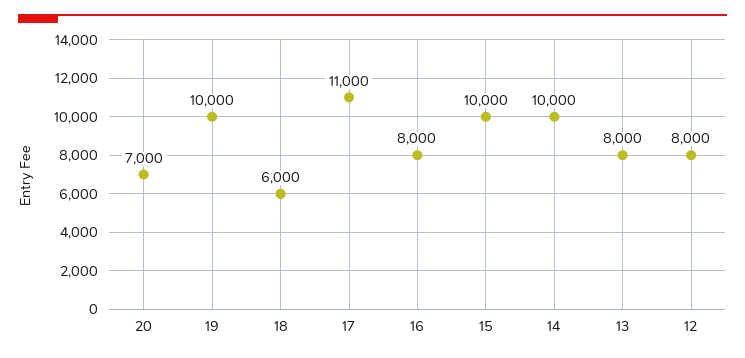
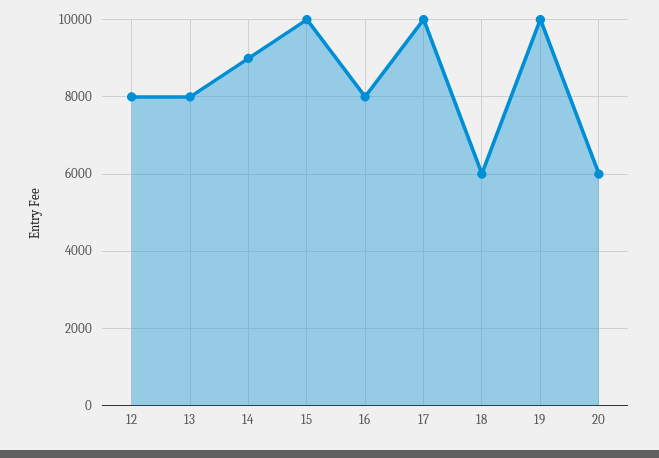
20: 7000 -> 6000
17: 11000 -> 10000
14: 10000 -> 9000

